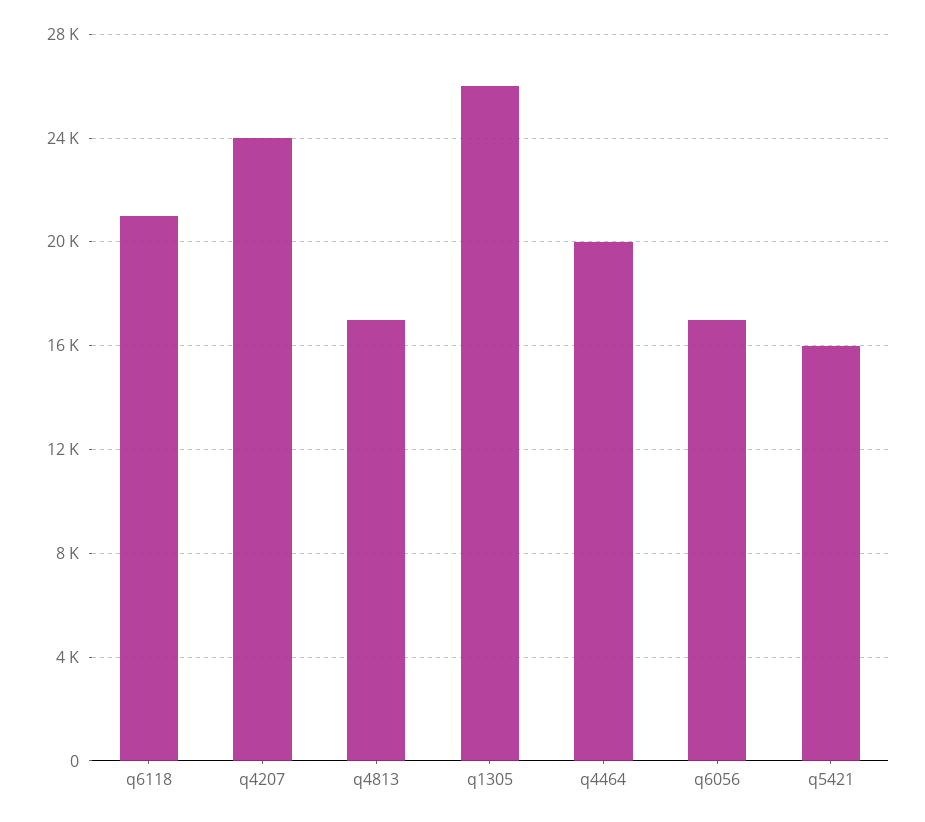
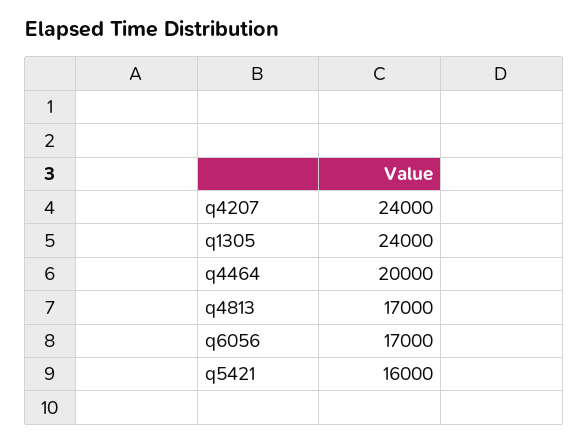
q6118: 21000 -> none
q1305: 26000 -> 24000

